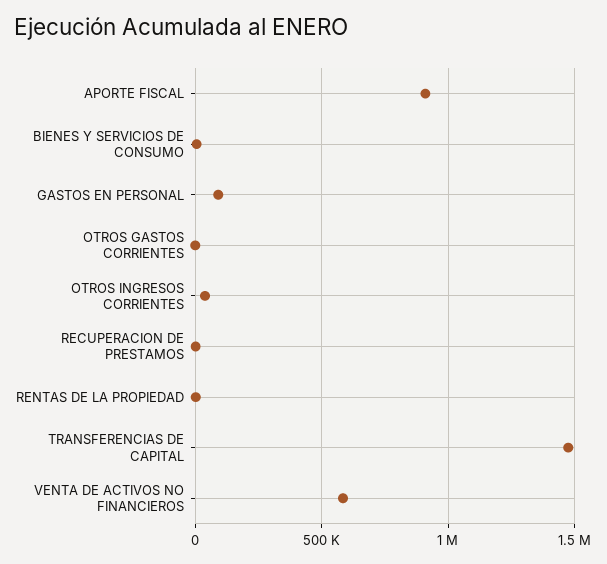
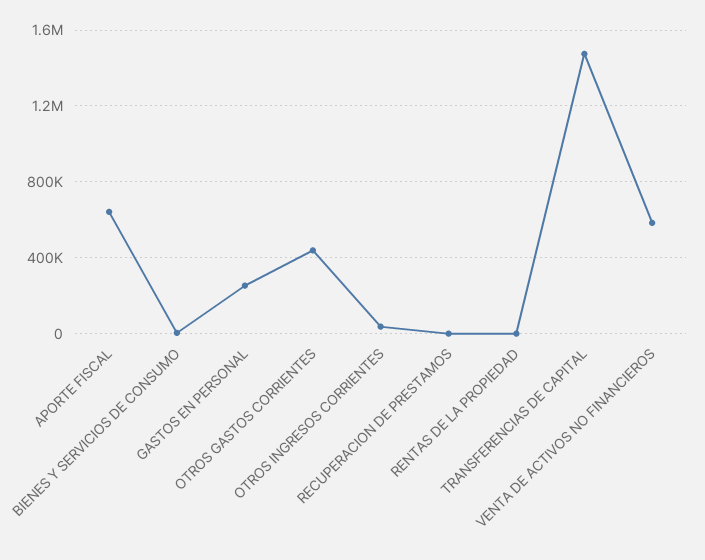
APORTE FISCAL: 900000 -> 650000
GASTOS EN PERSONAL: 100000 -> 250000
OTROS GASTOS CORRIENTES: 0 -> 450000

